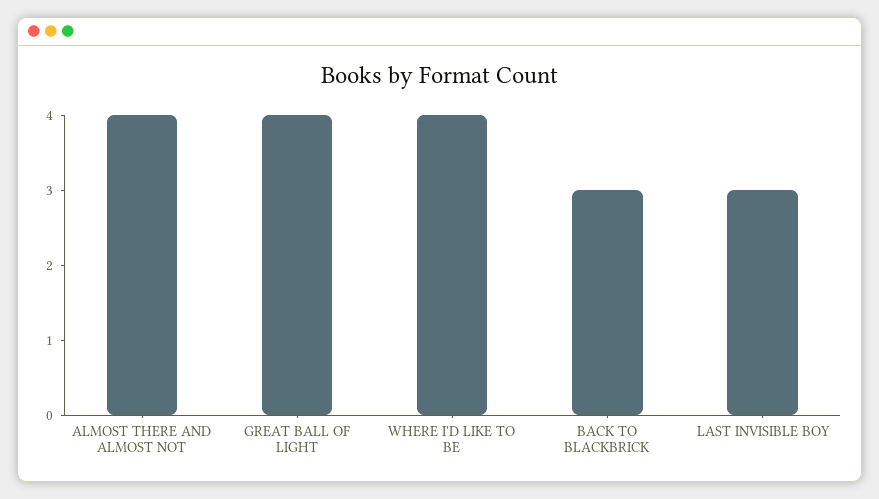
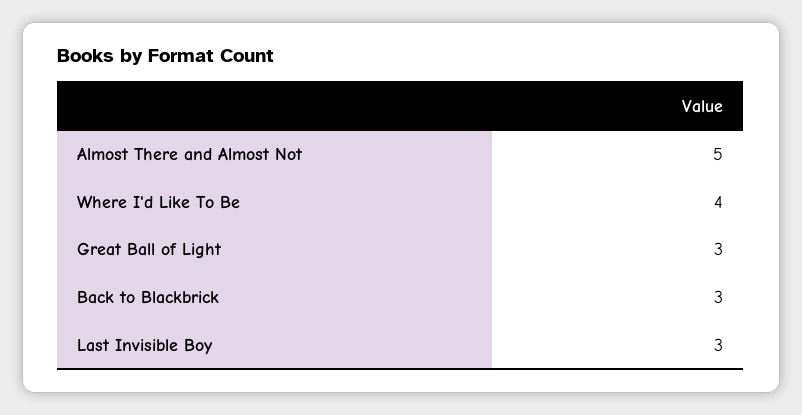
ALMOST THERE AND ALMOST NOT: 4 -> 5
GREAT BALL OF LIGHT: 4 -> 3

